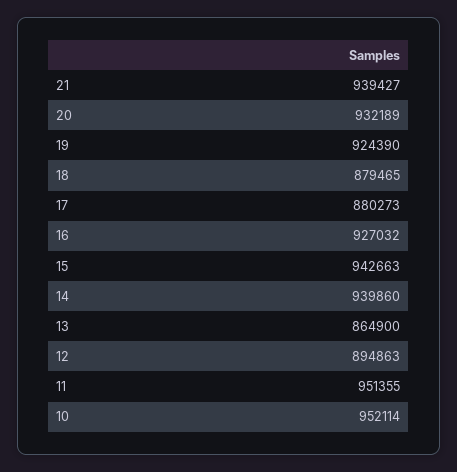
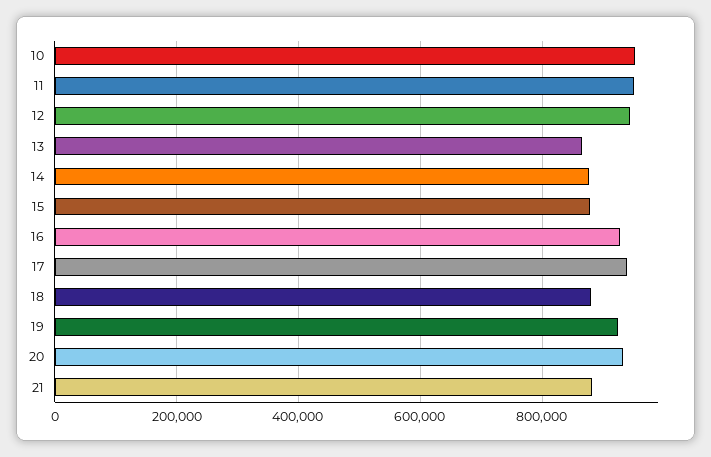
21: 939427 -> 880000
17: 880273 -> 940000
15: 942663 -> 880000
14: 939860 -> 880000
12: 894863 -> 940000

